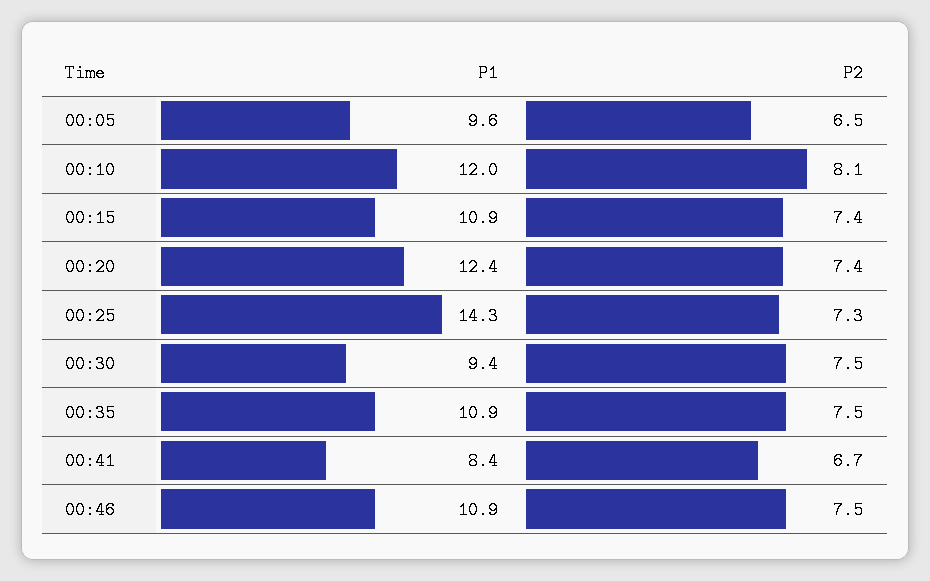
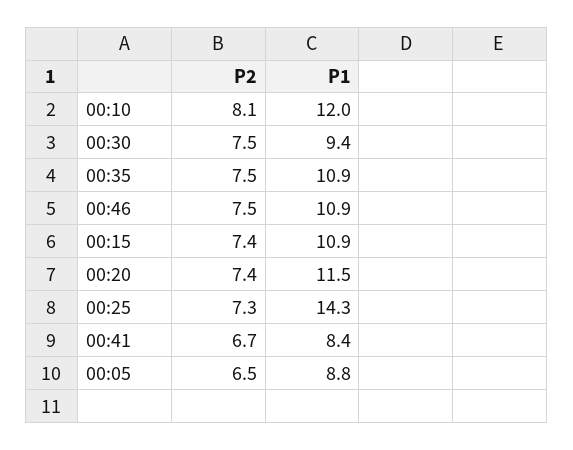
P1, 00:05: 9.6 -> 8.8
P1, 00:20: 12.4 -> 11.5

